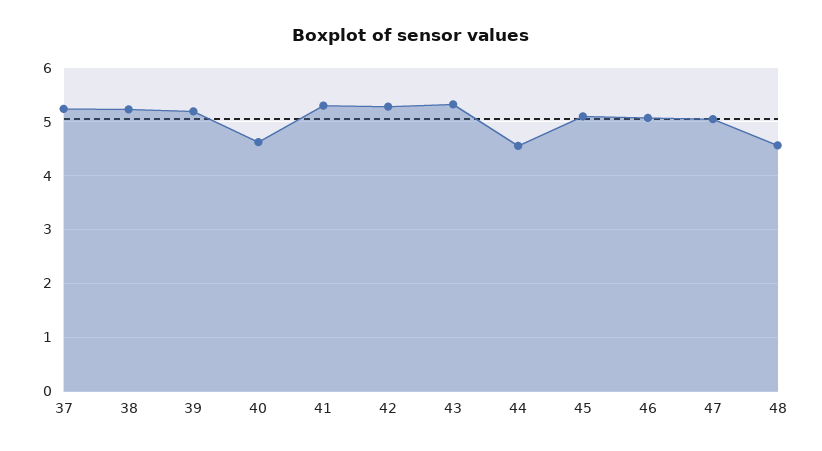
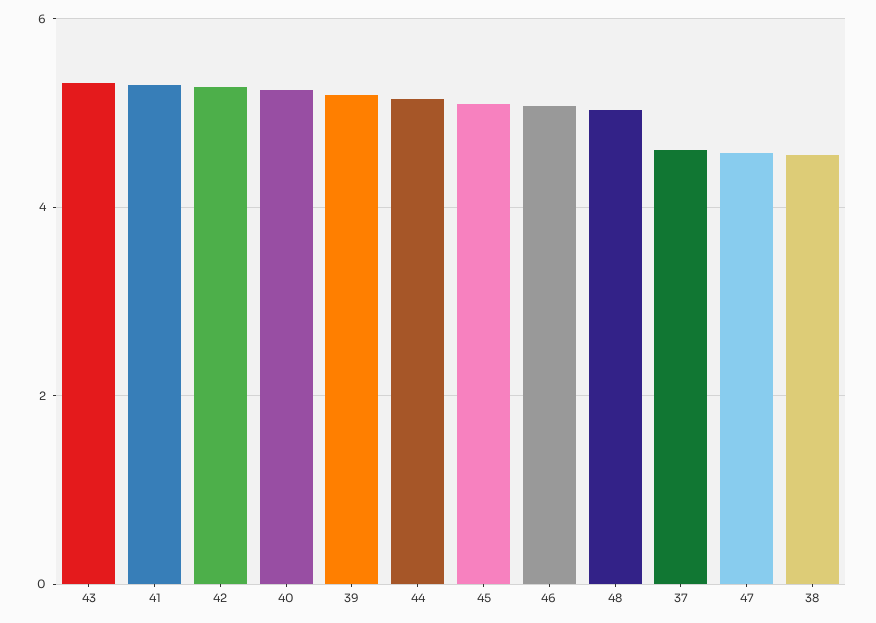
37: 5.2 -> 4.6
38: 5.2 -> 4.6
40: 4.6 -> 5.2
44: 4.6 -> 5.2
47: 5 -> 4.6
48: 4.6 -> 5

